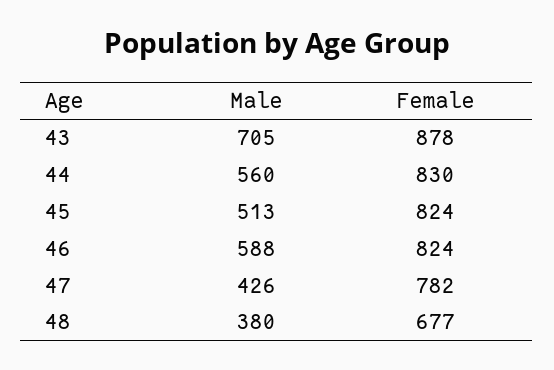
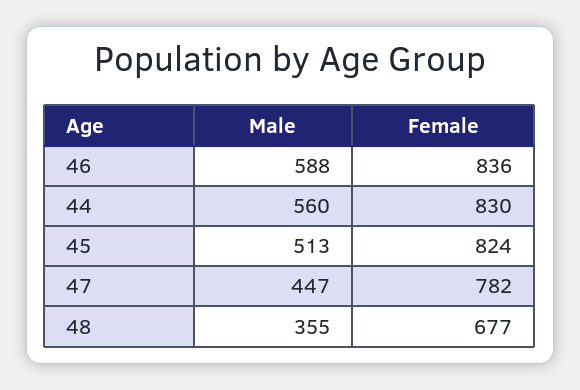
Male, 43: 705 -> none
Female, 43: 878 -> none
Female, 46: 824 -> 836
Male, 47: 426 -> 447
Male, 48: 380 -> 355

